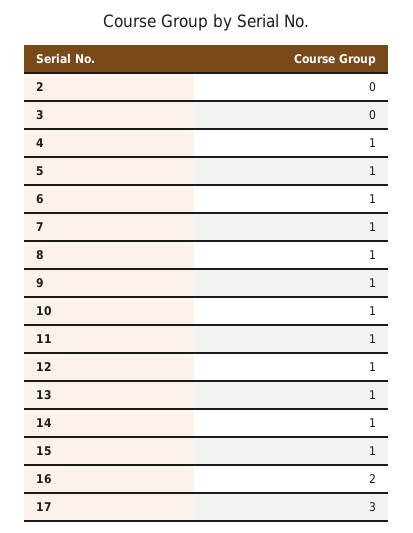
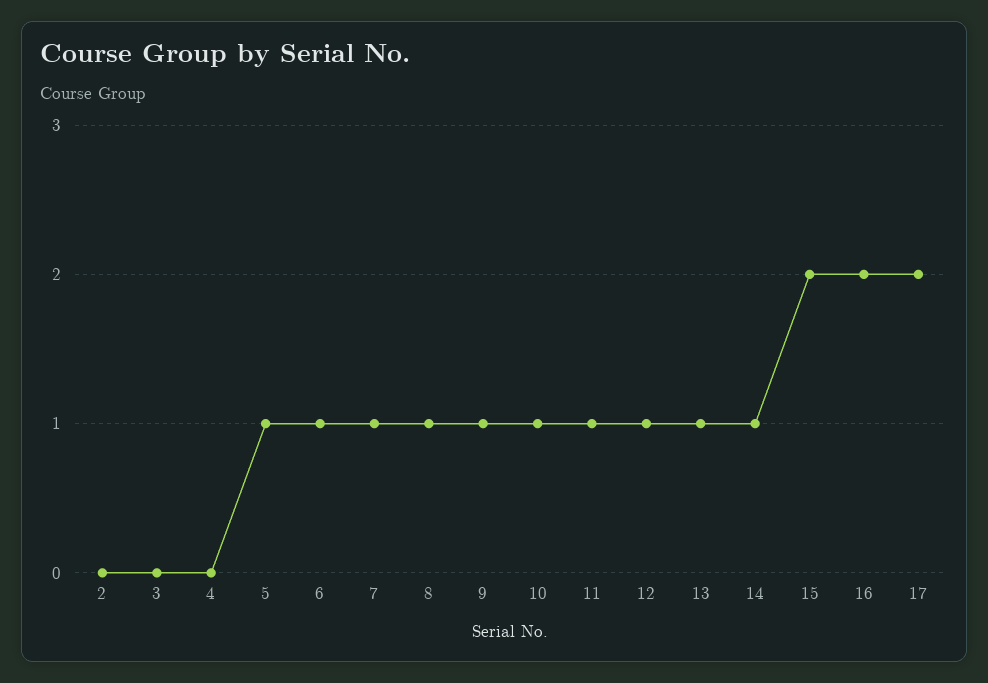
4: 1 -> 0
15: 1 -> 2
17: 3 -> 2

